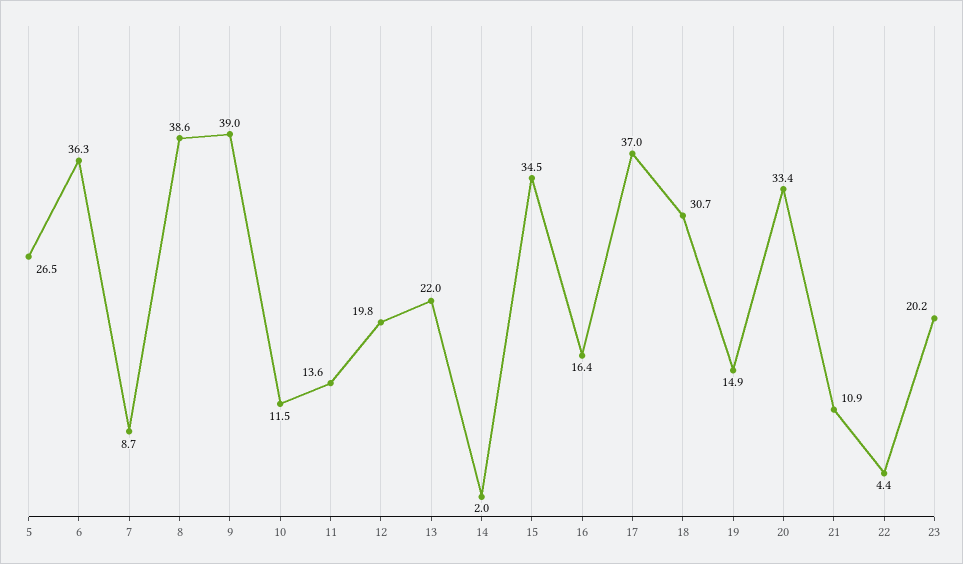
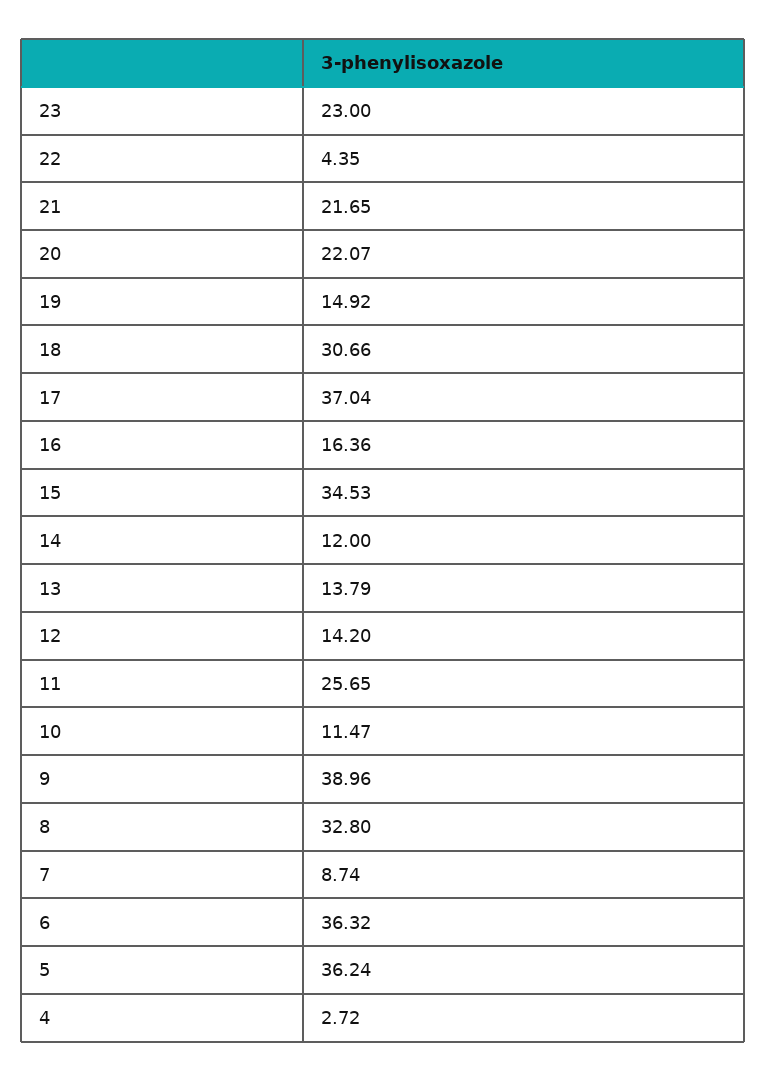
5: 26.5 -> 36.24
8: 38.6 -> 32.8
11: 13.6 -> 25.65
12: 19.8 -> 14.2
13: 22 -> 13.79
14: 2 -> 12
20: 33.4 -> 22.07
21: 10.9 -> 21.65
23: 20.2 -> 23
4: none -> 2.72

